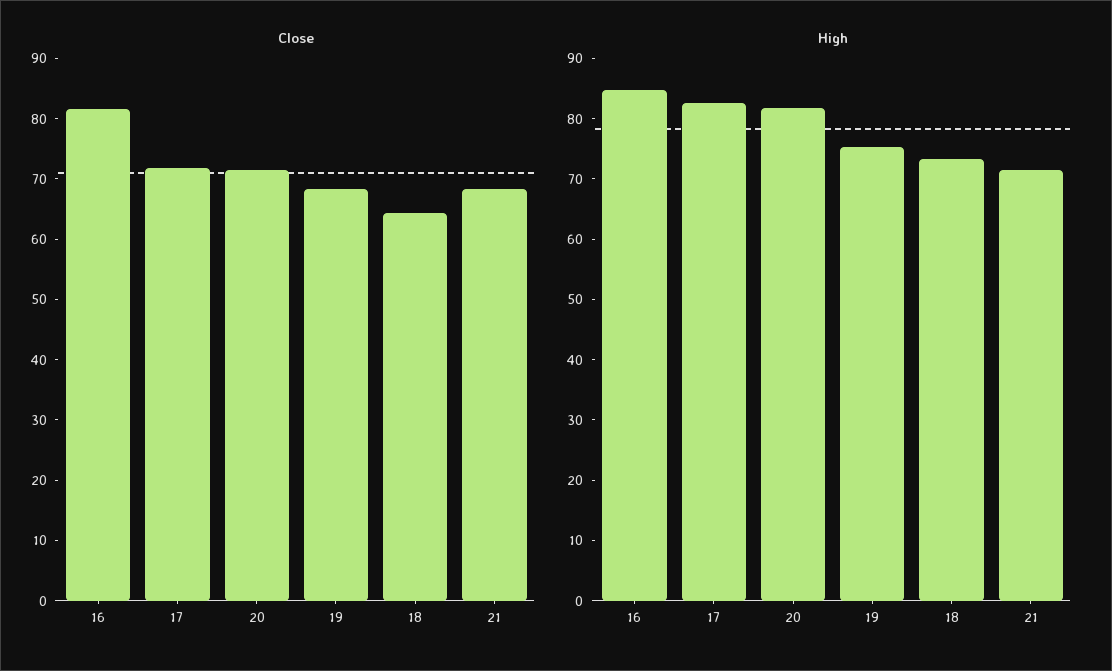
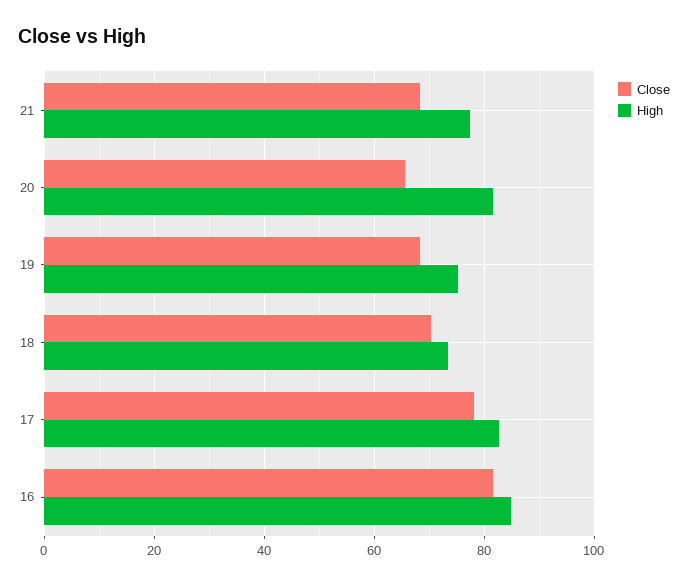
Close, 17: 72 -> 78
Close, 20: 72 -> 66
Close, 18: 64 -> 70
High, 21: 72 -> 78

